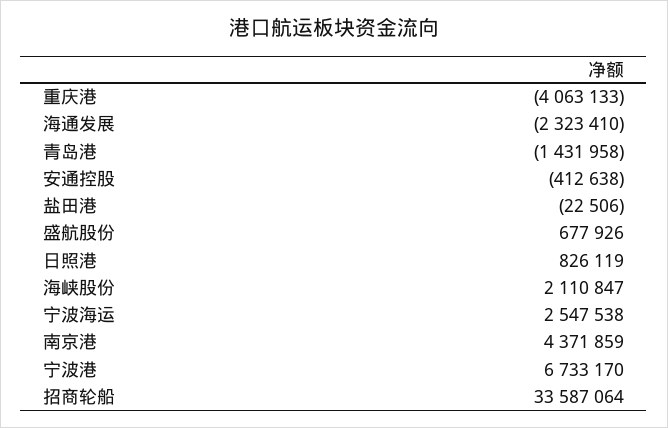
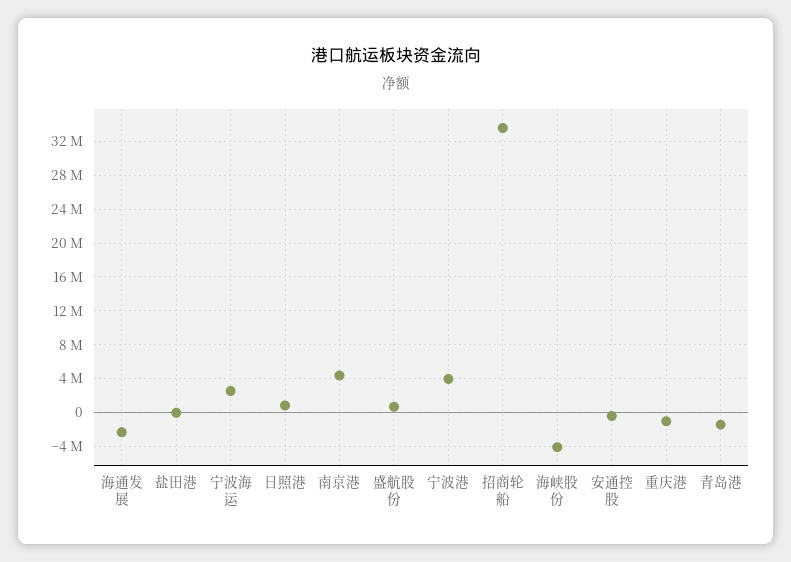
重庆港: -4063133 -> -1000000
海峡股份: 2110847 -> -4000000
宁波港: 6733170 -> 4000000

